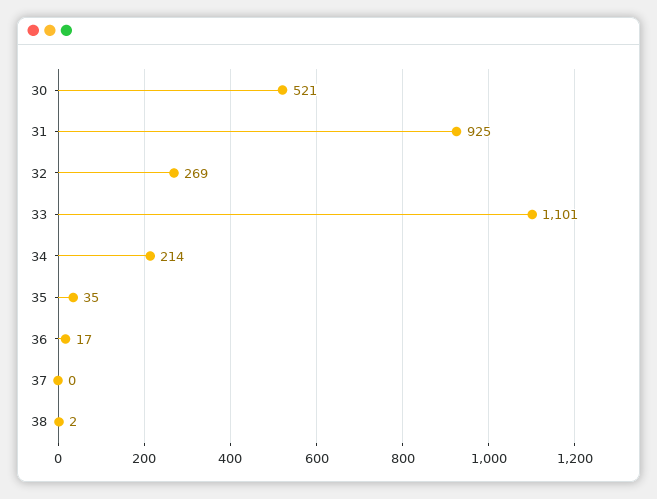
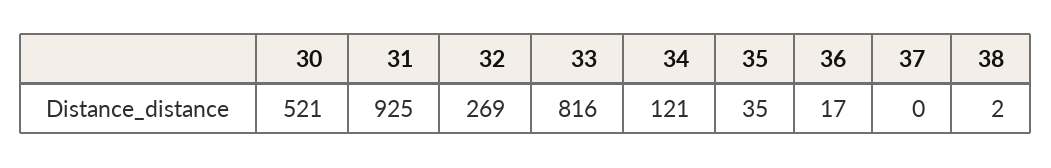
33: 1101 -> 816
34: 214 -> 121

